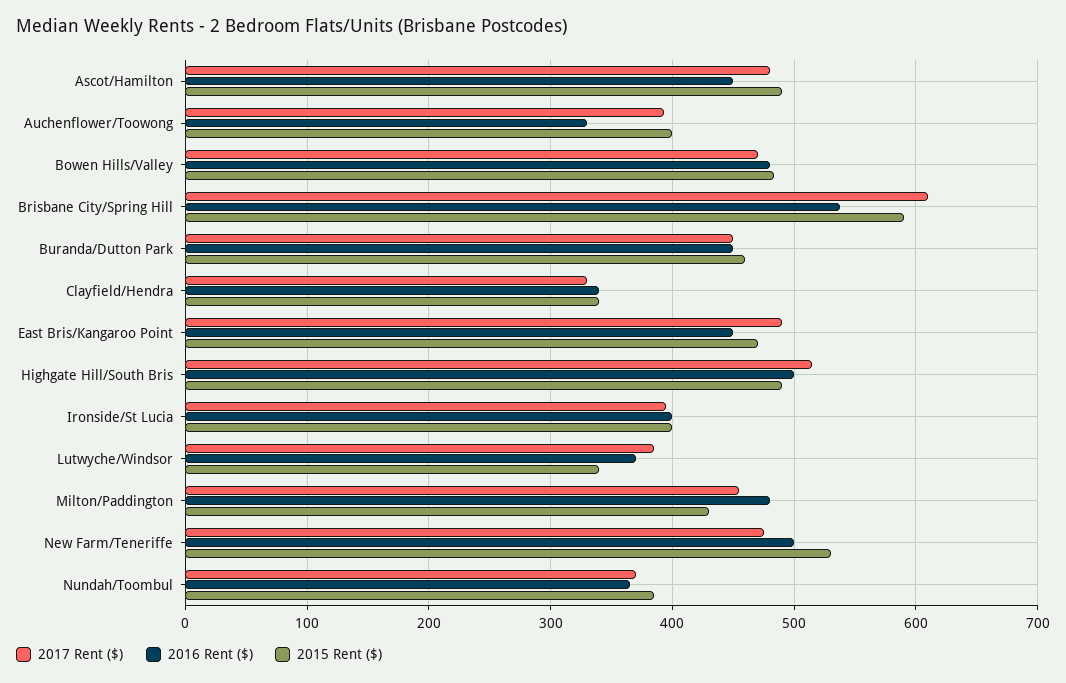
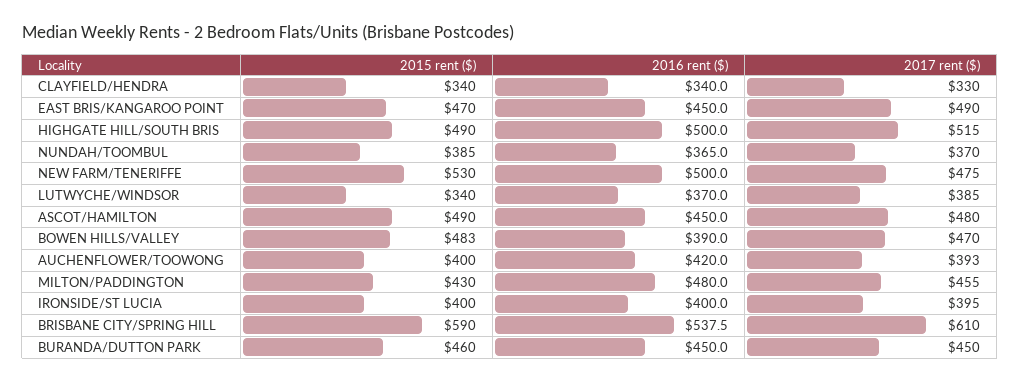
2016 Rent ($), Auchenflower/Toowong: 330 -> 420
2016 Rent ($), Bowen Hills/Valley: 480 -> 390

